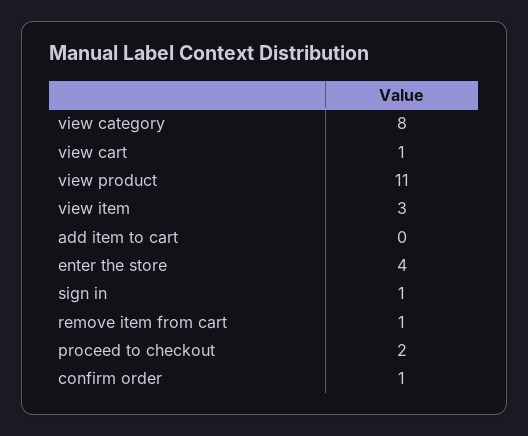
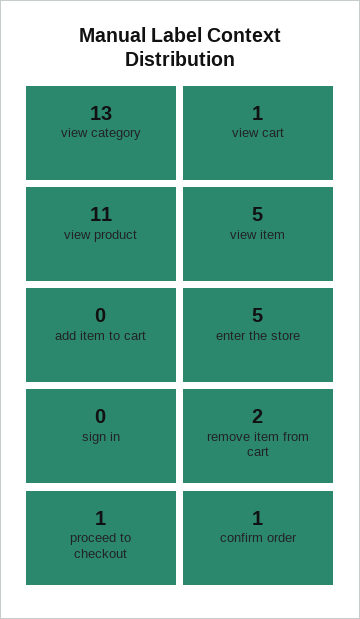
view category: 8 -> 13
view item: 3 -> 5
enter the store: 4 -> 5
sign in: 1 -> 0
remove item from cart: 1 -> 2
proceed to checkout: 2 -> 1

